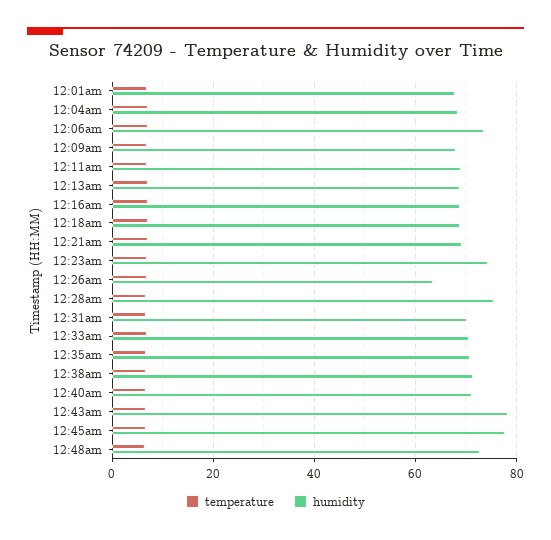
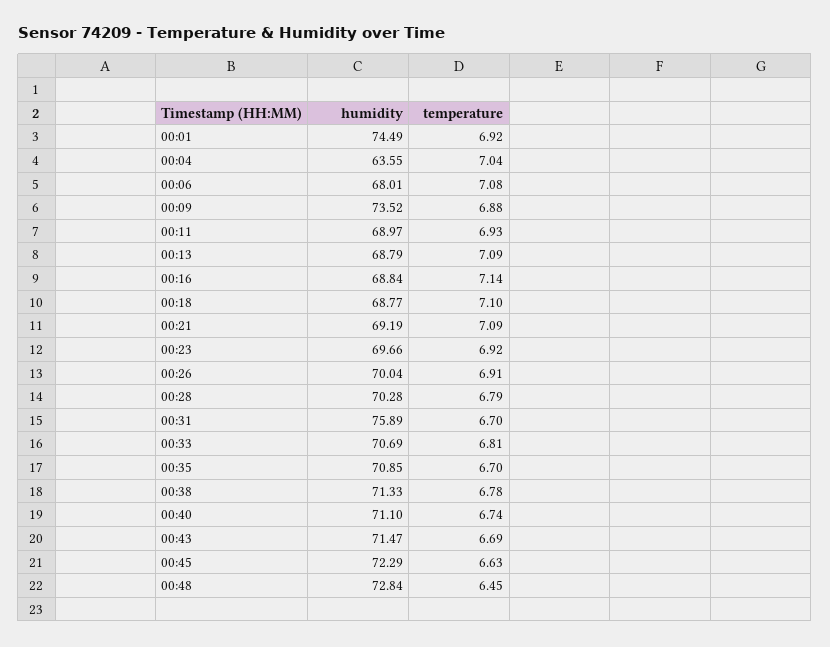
humidity, 12:01am: 68 -> 74.49
humidity, 12:04am: 68 -> 63.55
humidity, 12:06am: 74 -> 68.01
humidity, 12:09am: 68 -> 73.52
humidity, 12:23am: 74 -> 69.66
humidity, 12:26am: 64 -> 70.04
humidity, 12:28am: 76 -> 70.28
humidity, 12:31am: 70 -> 75.89
humidity, 12:43am: 78 -> 71.47
humidity, 12:45am: 78 -> 72.29

